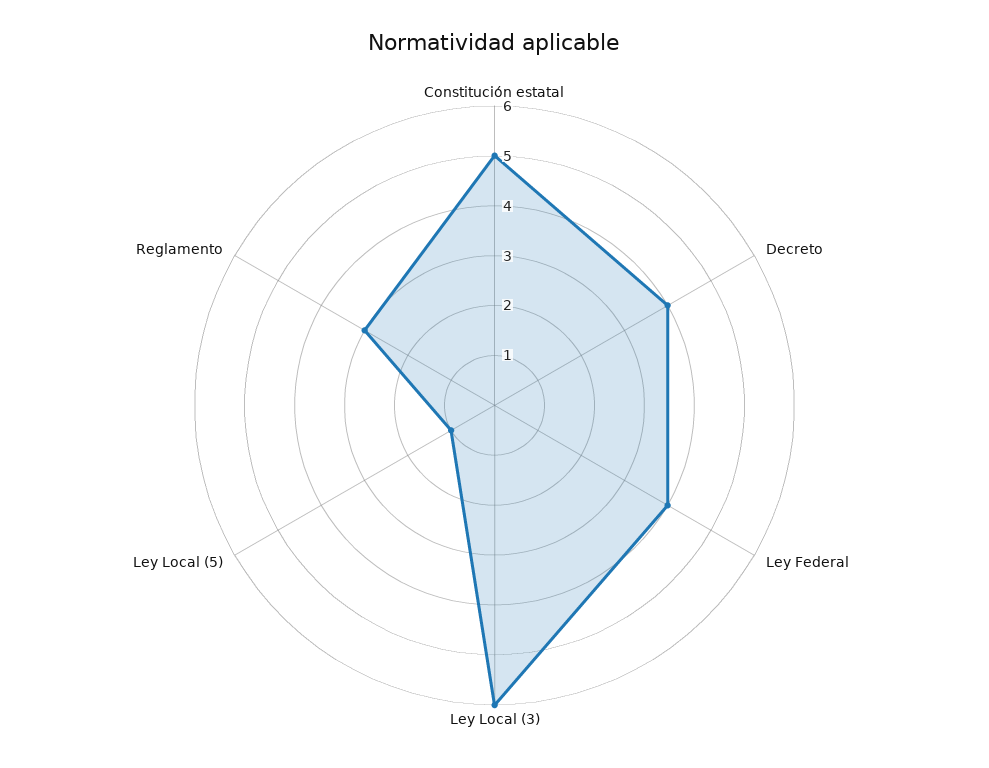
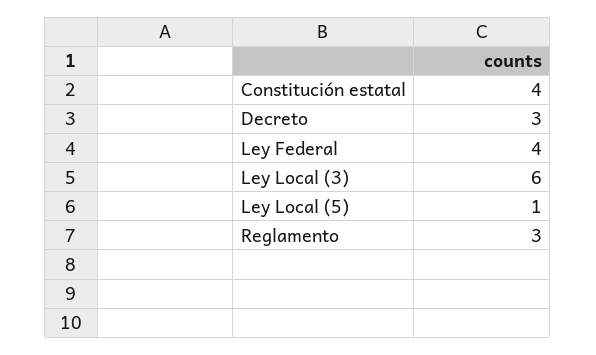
Constitución estatal: 5 -> 4
Decreto: 4 -> 3

